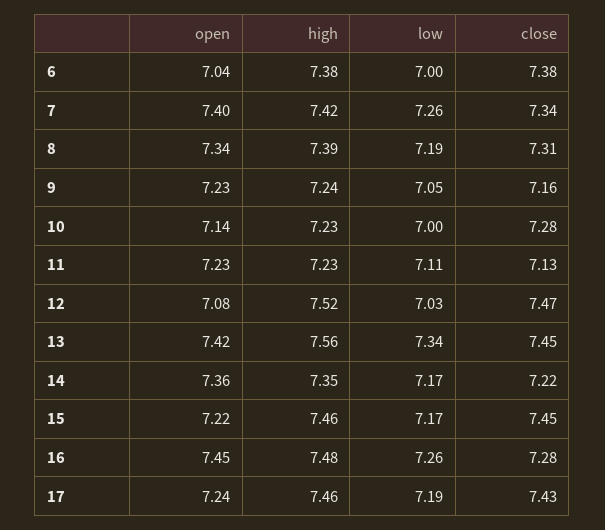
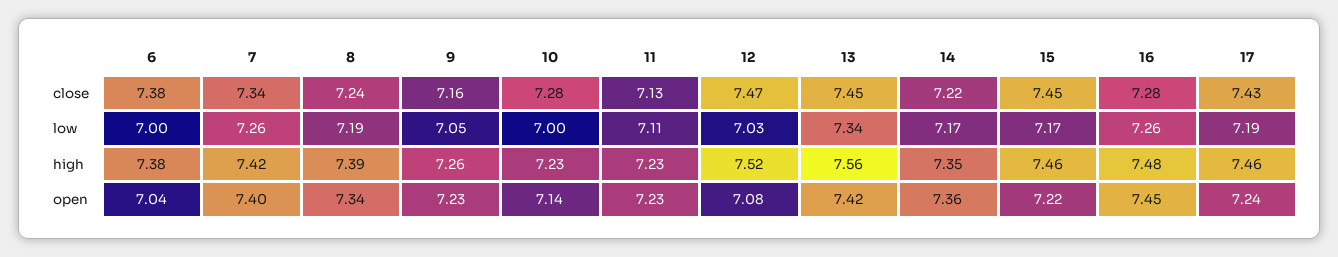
close, 8: 7.31 -> 7.24
high, 9: 7.24 -> 7.26

